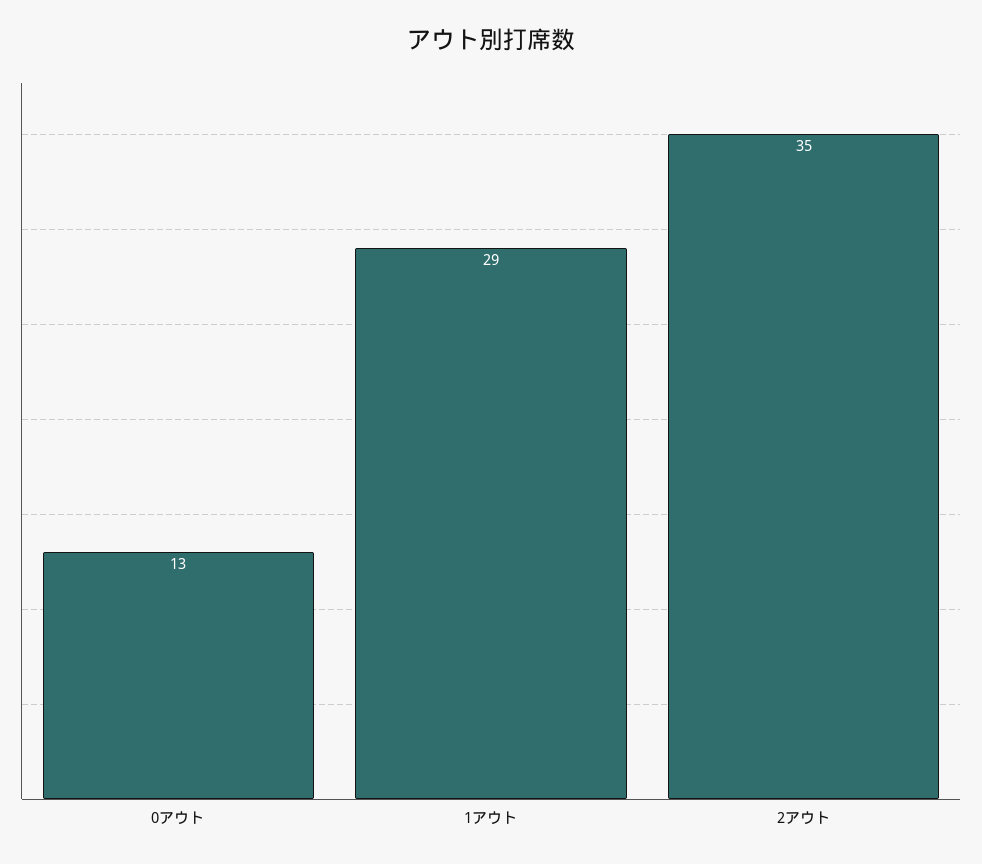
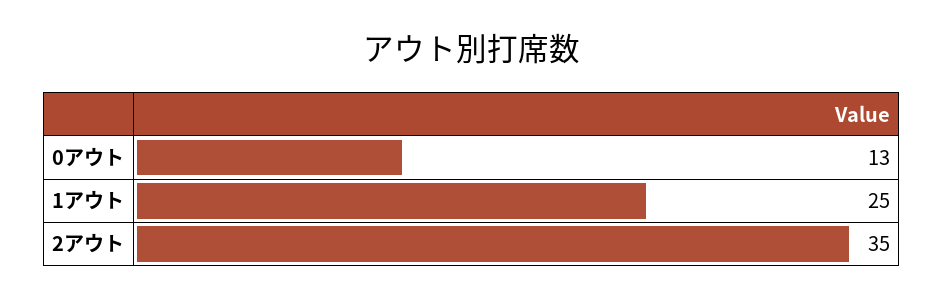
1アウト: 29 -> 25

